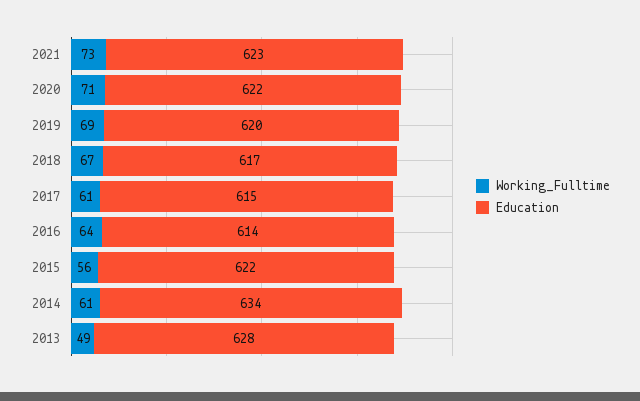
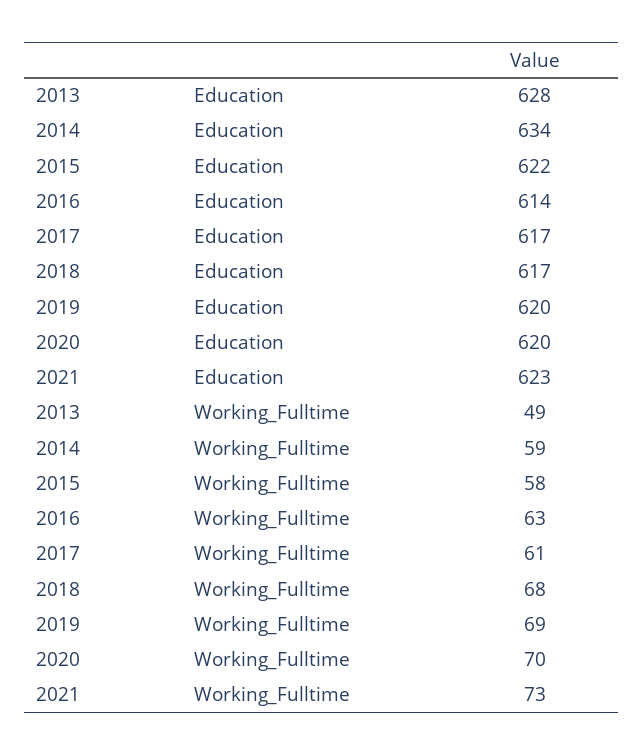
Working_Fulltime, 2020: 71 -> 70
Education, 2020: 622 -> 620
Working_Fulltime, 2018: 67 -> 68
Education, 2017: 615 -> 617
Working_Fulltime, 2016: 64 -> 63
Working_Fulltime, 2015: 56 -> 58
Working_Fulltime, 2014: 61 -> 59

